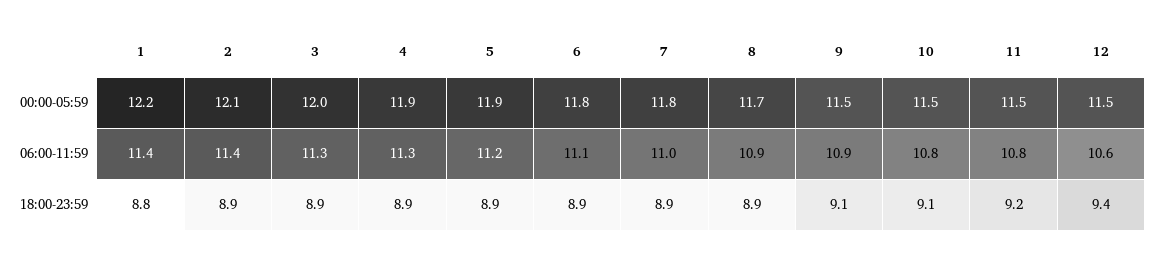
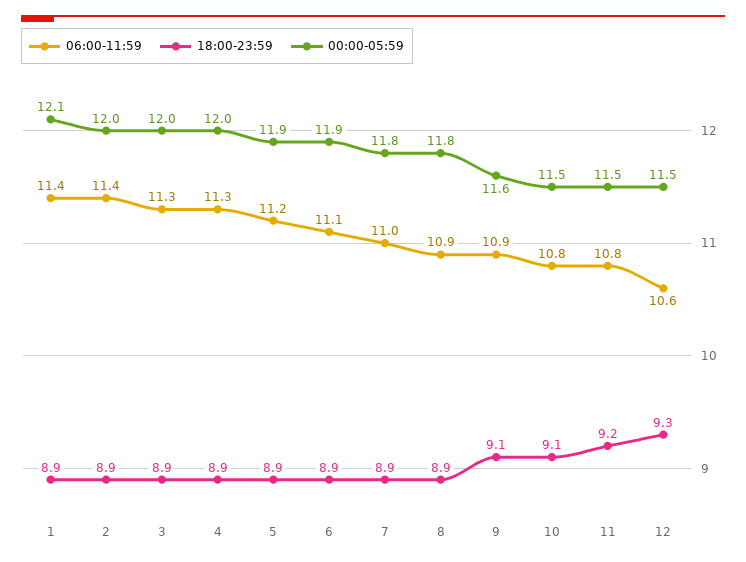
00:00-05:59, 1: 12.2 -> 12.1
00:00-05:59, 2: 12.1 -> 12
00:00-05:59, 4: 11.9 -> 12
00:00-05:59, 6: 11.8 -> 11.9
00:00-05:59, 8: 11.7 -> 11.8
00:00-05:59, 9: 11.5 -> 11.6
18:00-23:59, 1: 8.8 -> 8.9
18:00-23:59, 12: 9.4 -> 9.3

